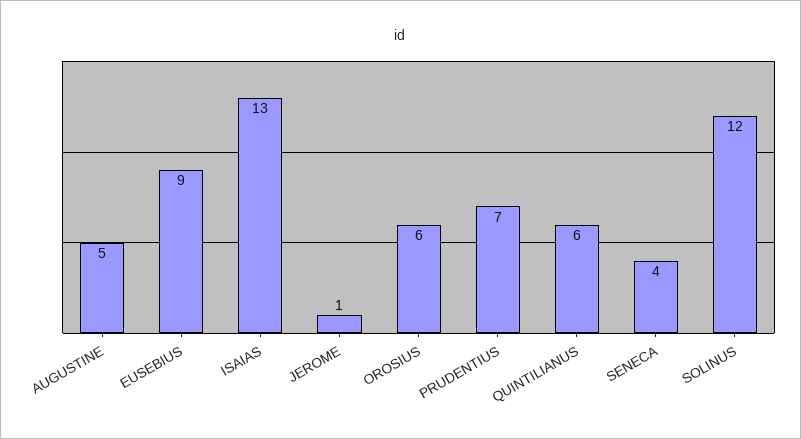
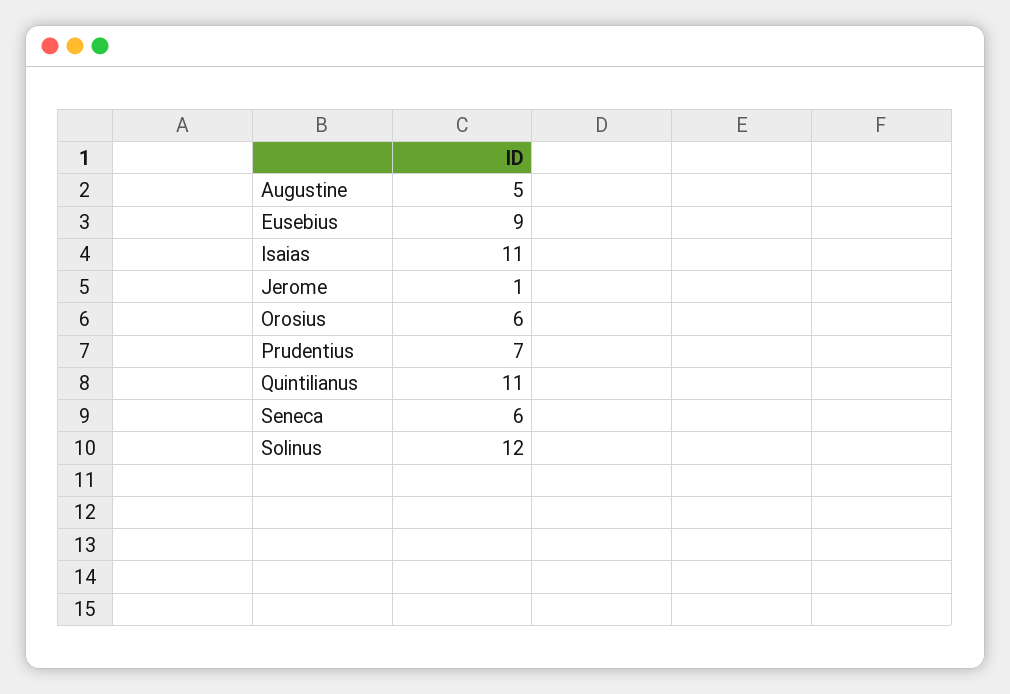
ISAIAS: 13 -> 11
QUINTILIANUS: 6 -> 11
SENECA: 4 -> 6

